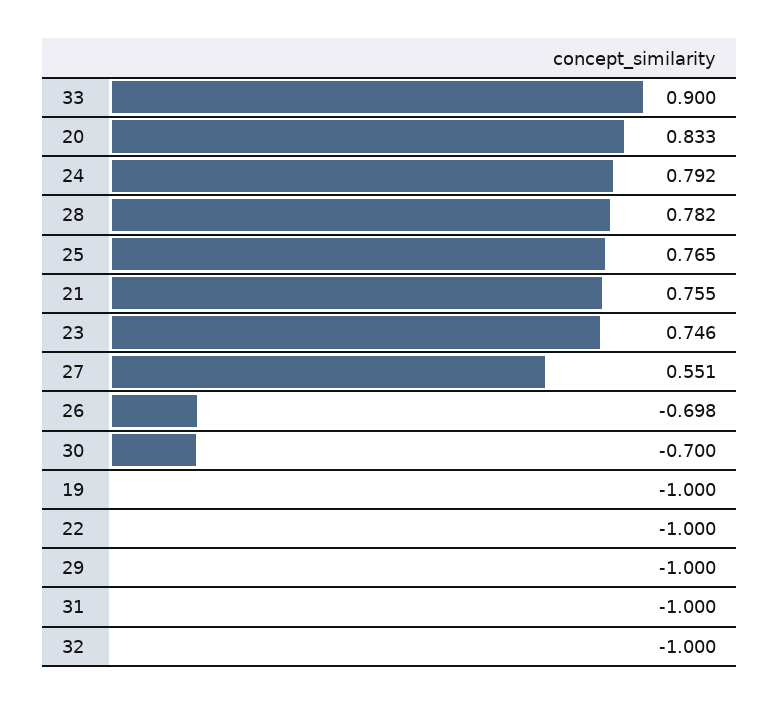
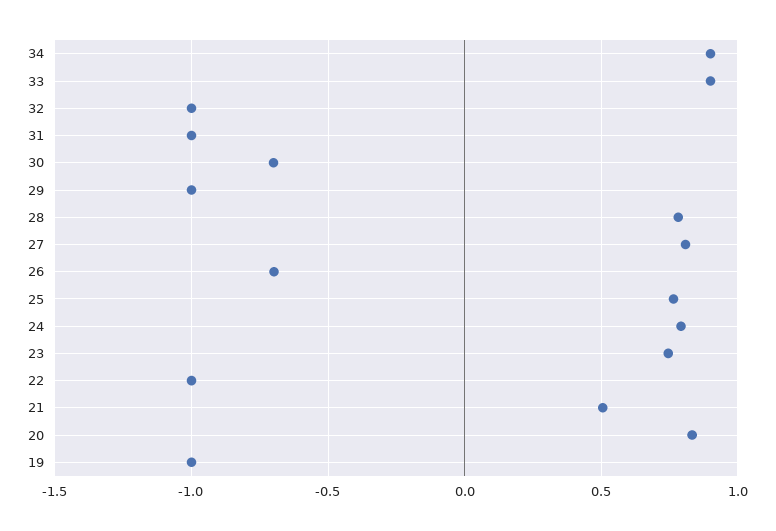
21: 0.755 -> 0.5
27: 0.551 -> 0.8
34: none -> 0.9

